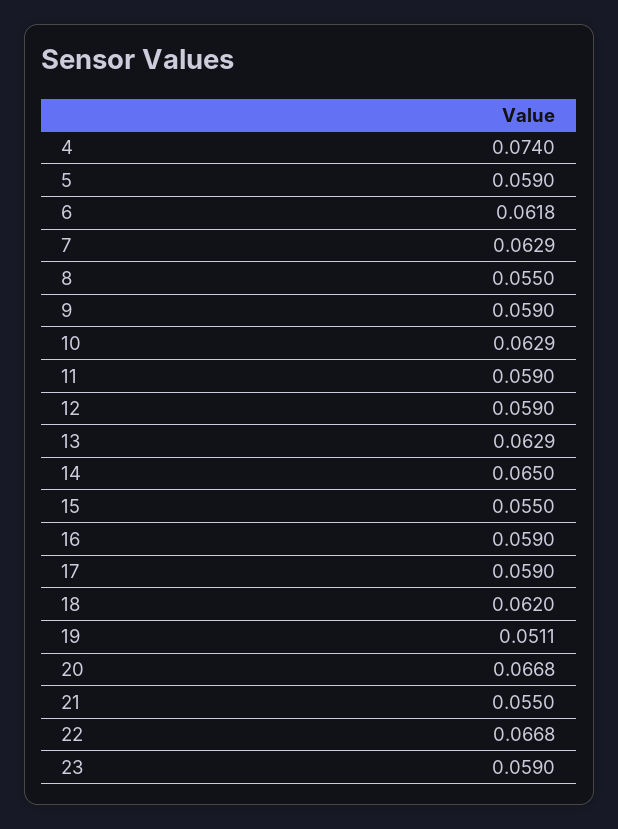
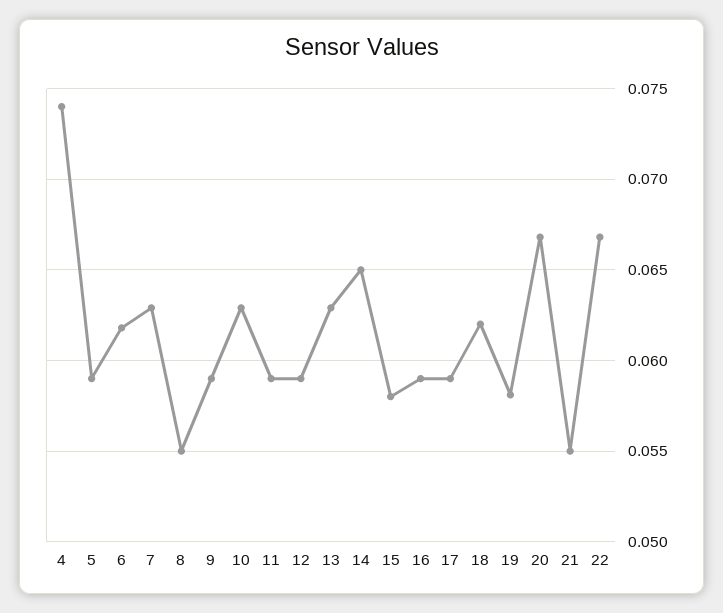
15: 0.055 -> 0.058
19: 0.0511 -> 0.058
23: 0.059 -> none

